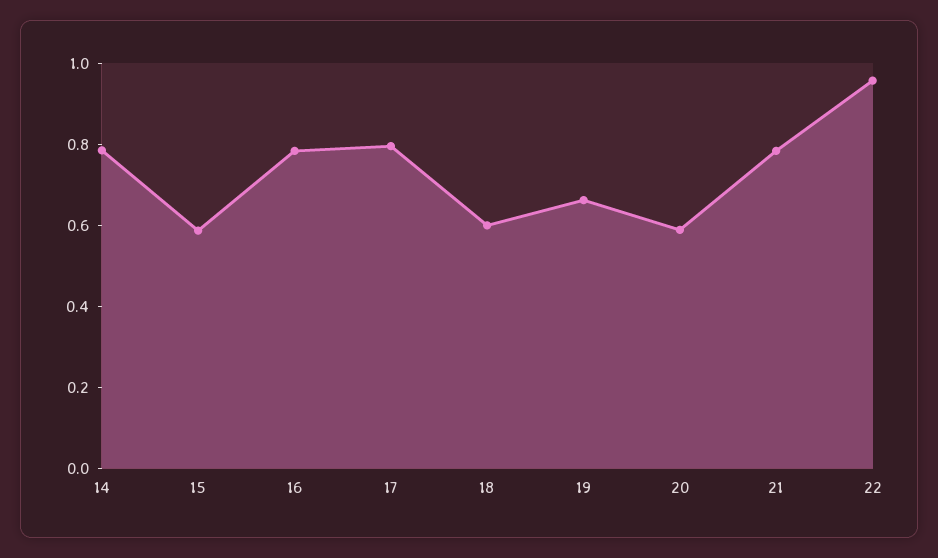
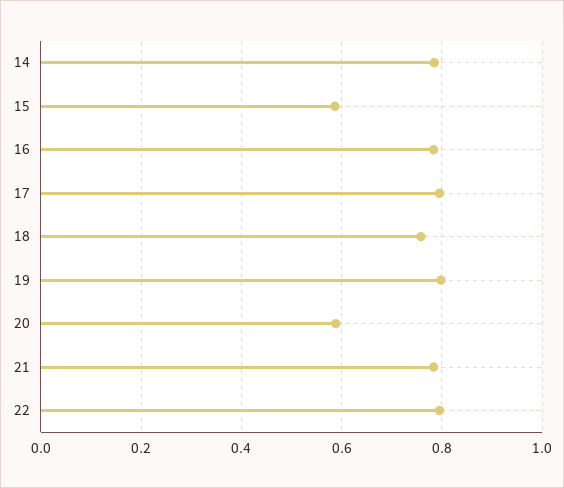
18: 0.6 -> 0.76
19: 0.65 -> 0.8
22: 0.95 -> 0.8

